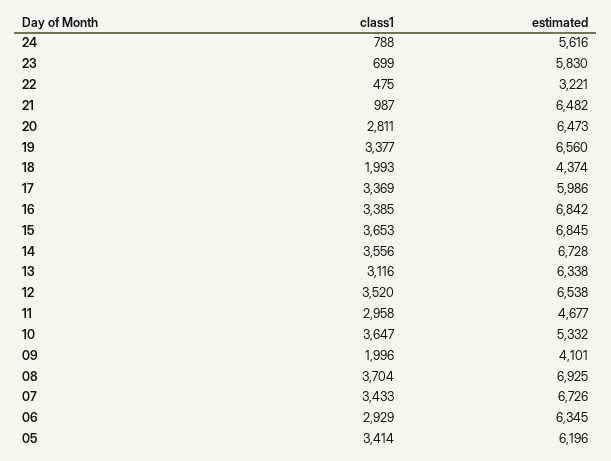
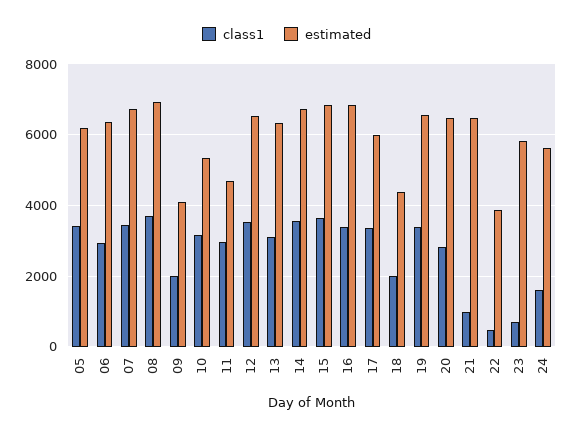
class1, 24: 788 -> 1600
estimated, 22: 3221 -> 3800
class1, 10: 3647 -> 3200

